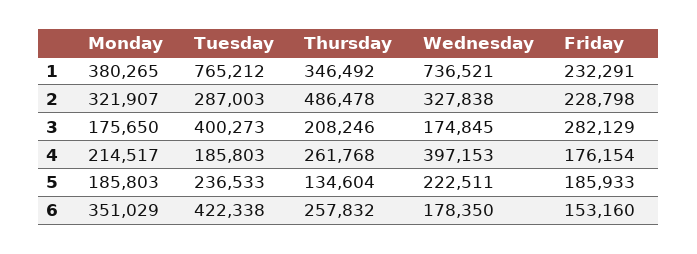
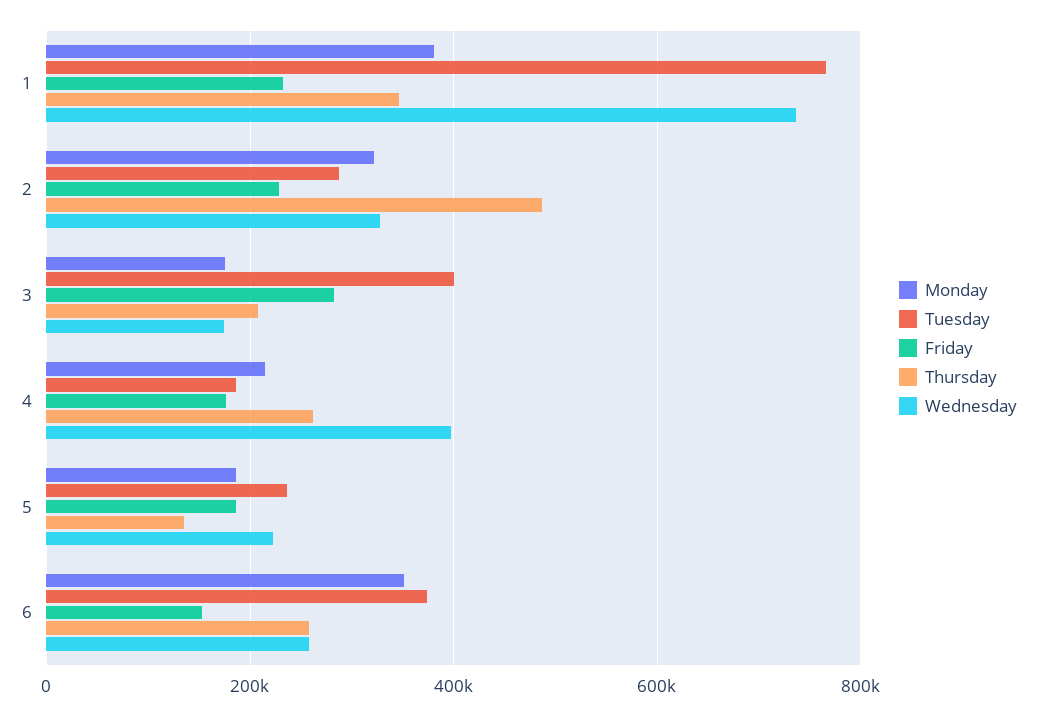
Tuesday, 6: 422338 -> 380000
Wednesday, 6: 178350 -> 260000

